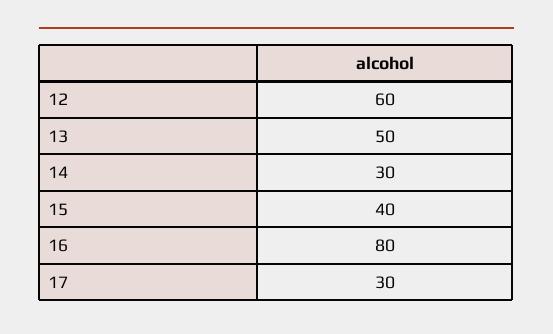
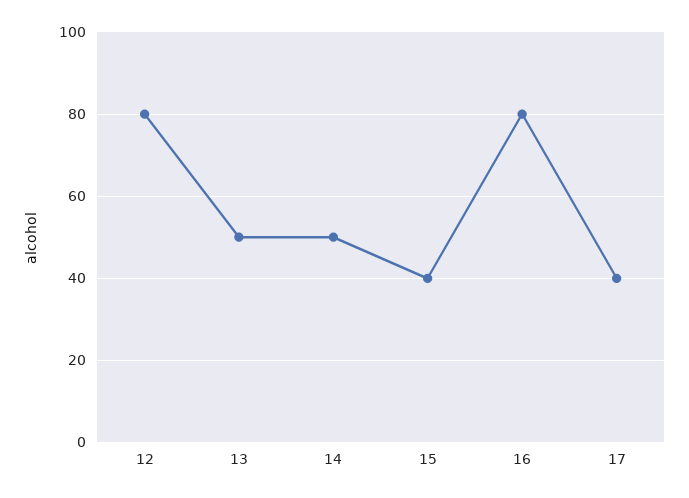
12: 60 -> 80
14: 30 -> 50
17: 30 -> 40

